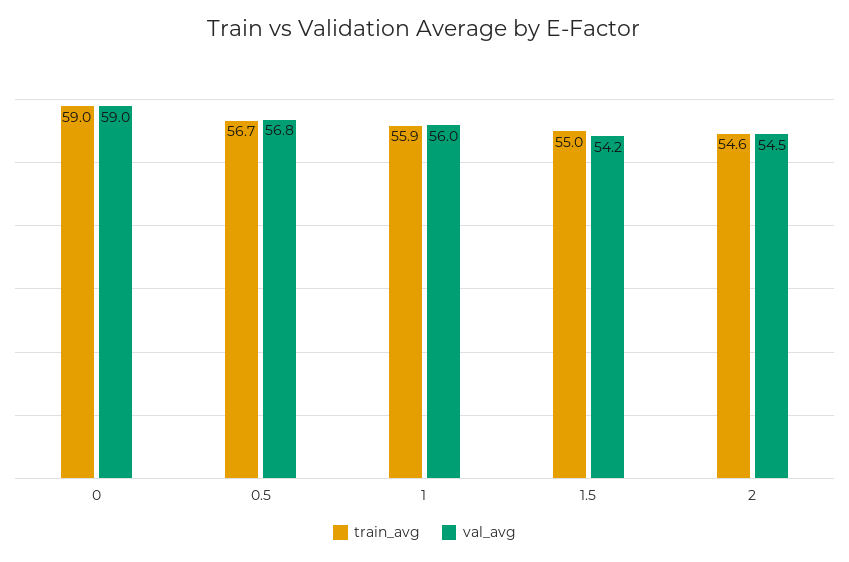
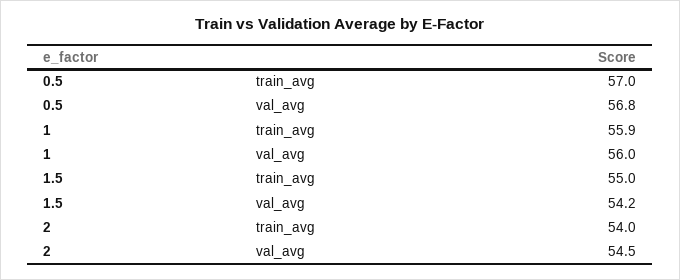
train_avg, 0: 59 -> none
val_avg, 0: 59 -> none
train_avg, 0.5: 56.7 -> 57
train_avg, 2: 54.6 -> 54

